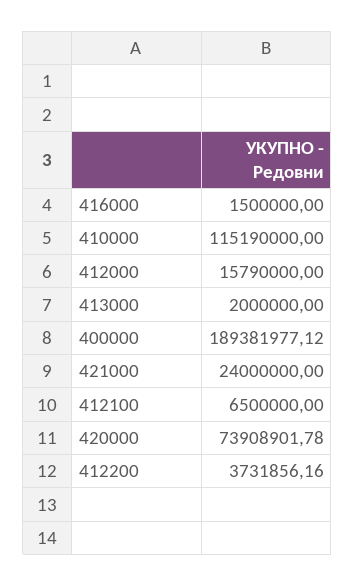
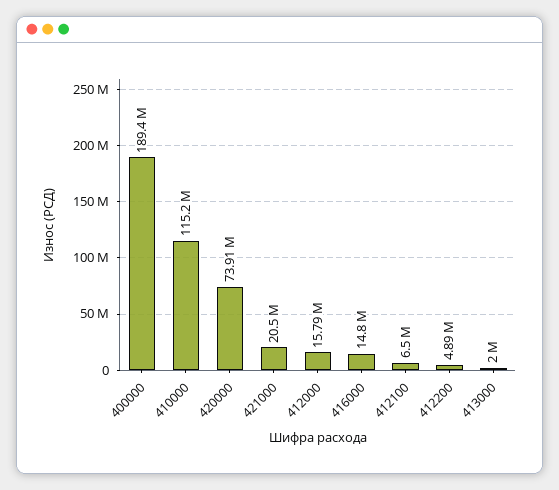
416000: 1500000 -> 14800000
421000: 24000000 -> 20500000
412200: 3731856.16 -> 4890000

